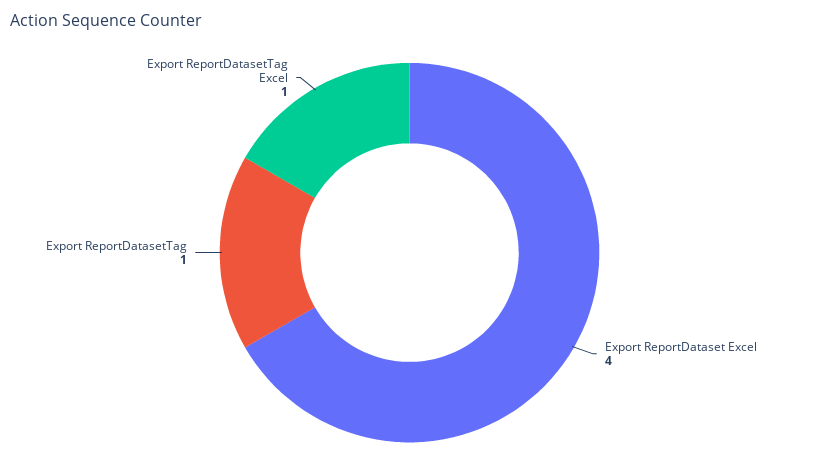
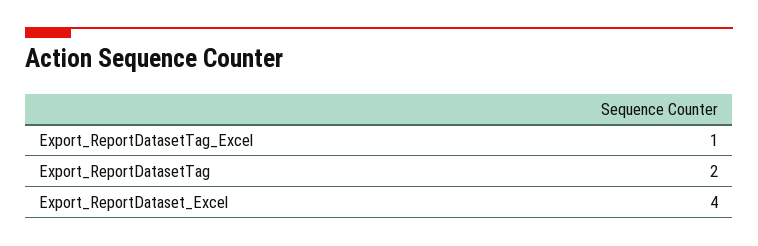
Export ReportDatasetTag: 1 -> 2

